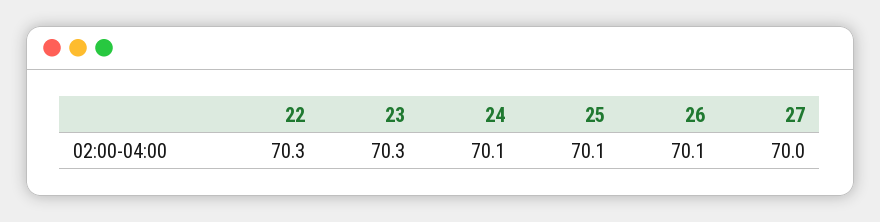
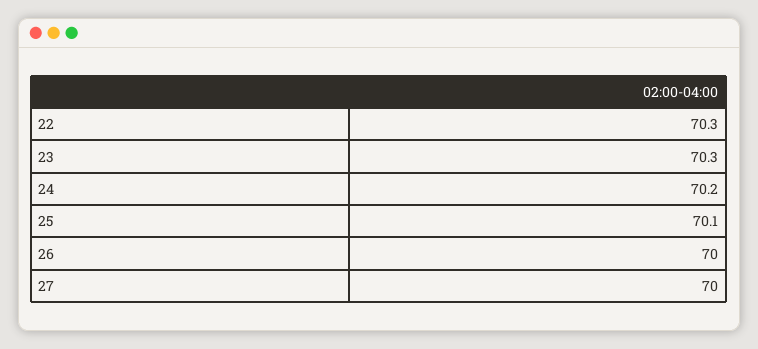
24: 70.1 -> 70.2
26: 70.1 -> 70

